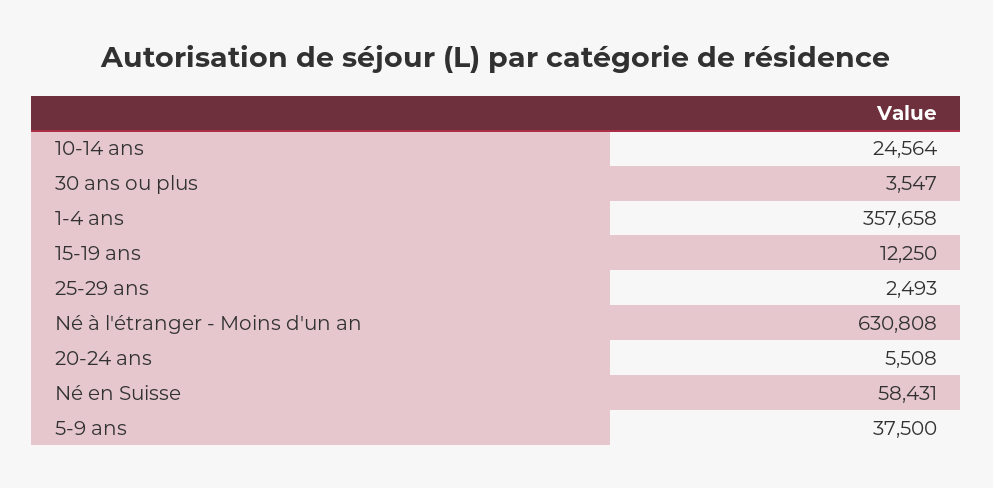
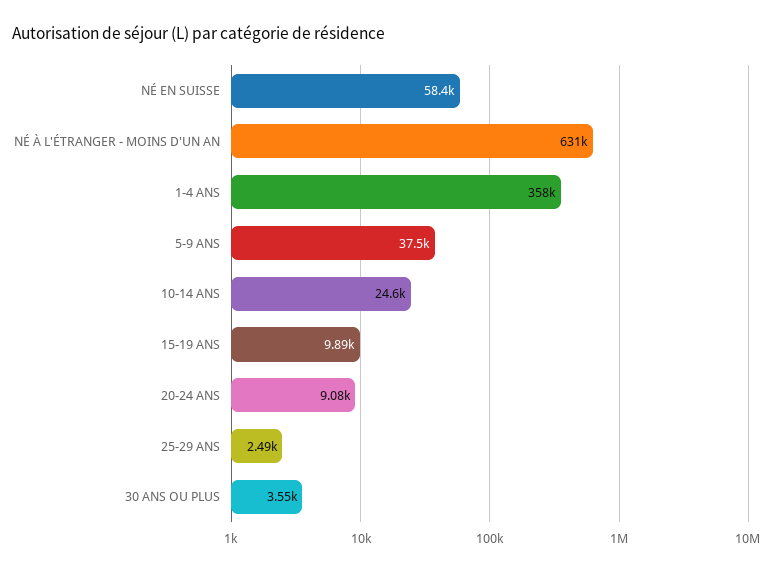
15-19 ans: 12250 -> 9890
20-24 ans: 5508 -> 9080

